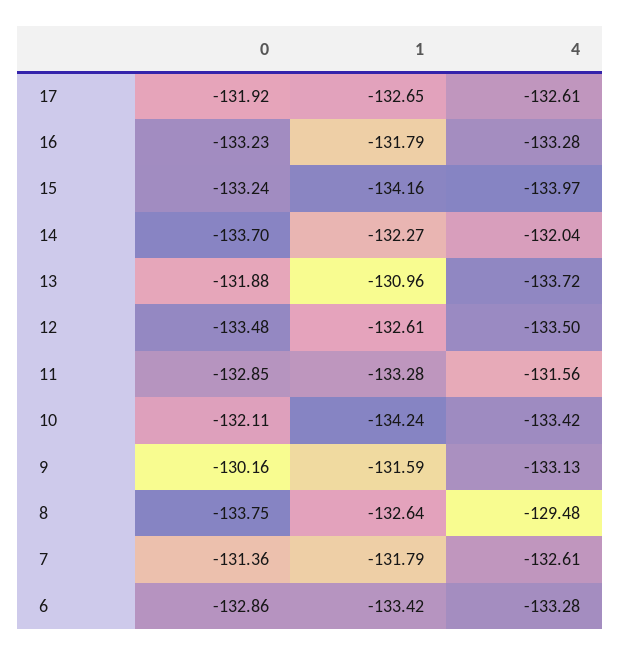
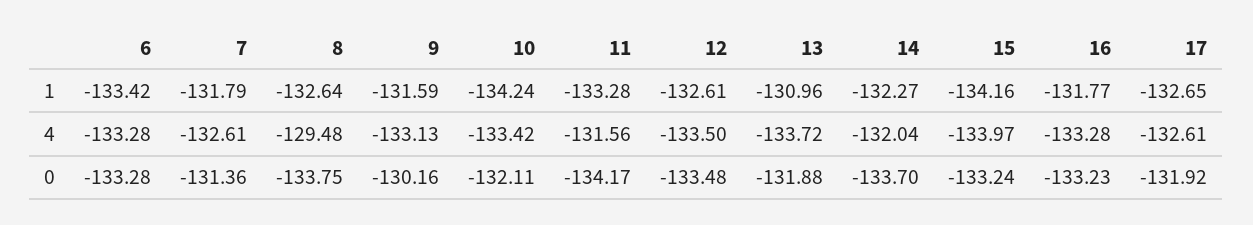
1, 16: -131.79 -> -131.77
0, 11: -132.85 -> -134.17
0, 6: -132.86 -> -133.28

